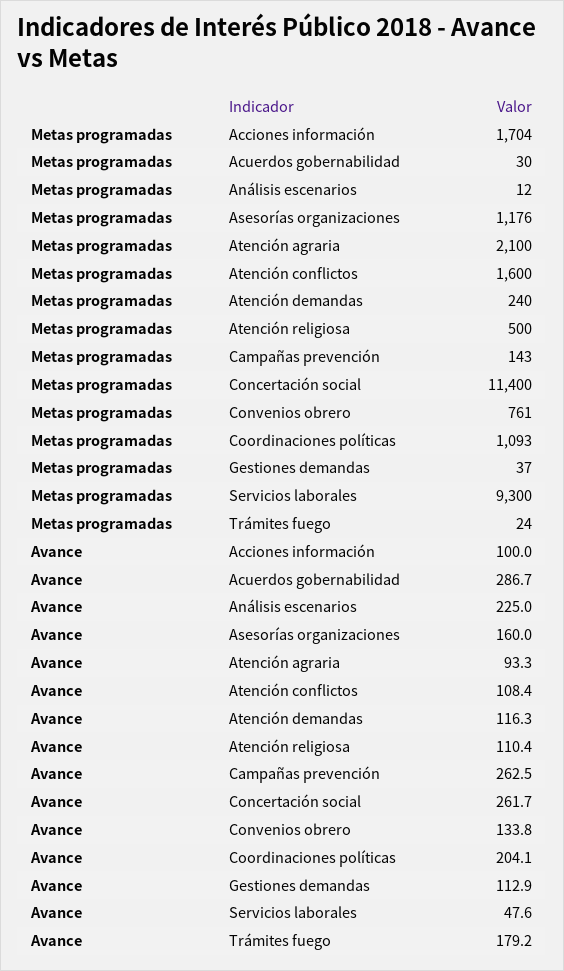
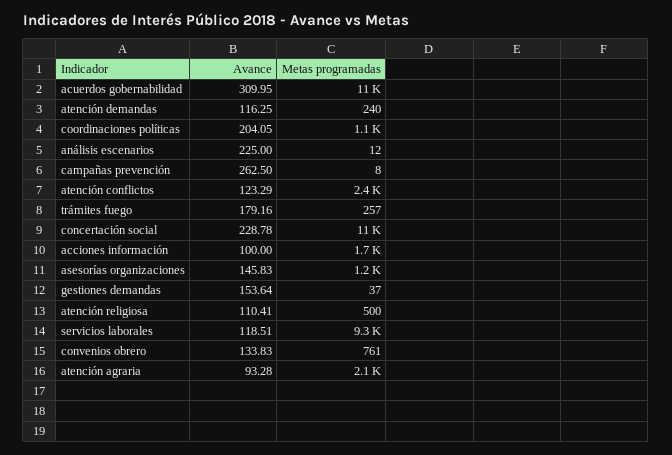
Metas programadas, Acuerdos gobernabilidad: 30 -> 11000
Metas programadas, Atención conflictos: 1600 -> 2400
Metas programadas, Campañas prevención: 143 -> 8
Metas programadas, Trámites fuego: 24 -> 257
Avance, Acuerdos gobernabilidad: 286.7 -> 309.95
Avance, Asesorías organizaciones: 160 -> 145.83
Avance, Atención conflictos: 108.4 -> 123.29
Avance, Concertación social: 261.7 -> 228.78
Avance, Gestiones demandas: 112.9 -> 153.64
Avance, Servicios laborales: 47.6 -> 118.51

